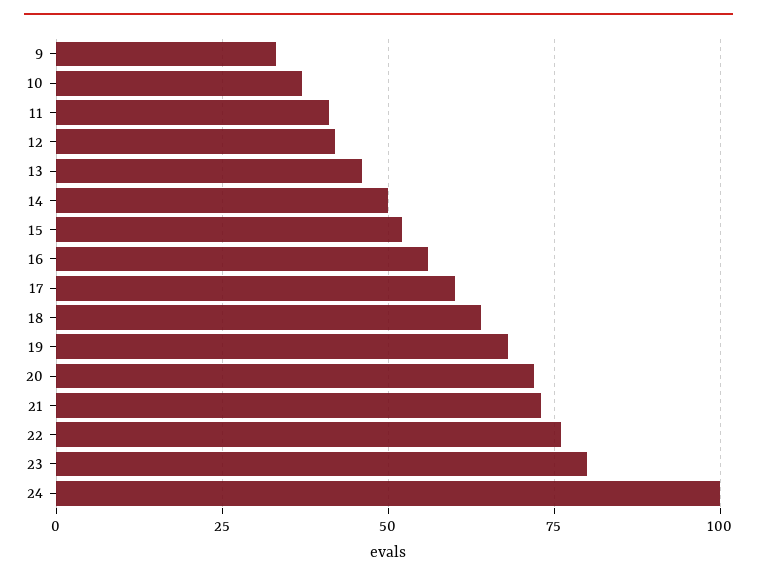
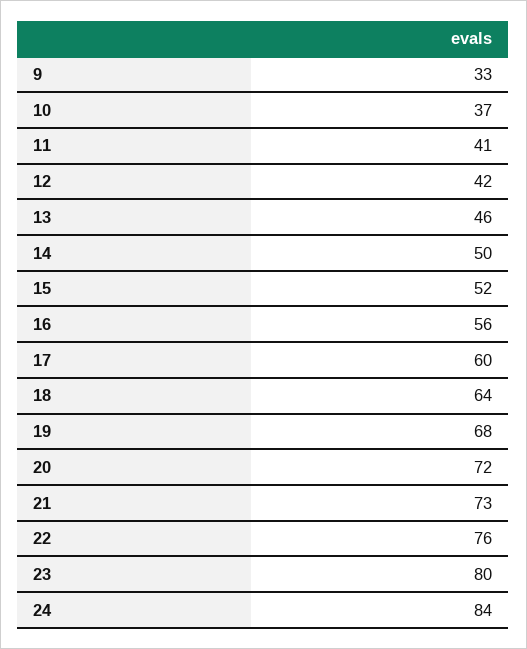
24: 100 -> 84

